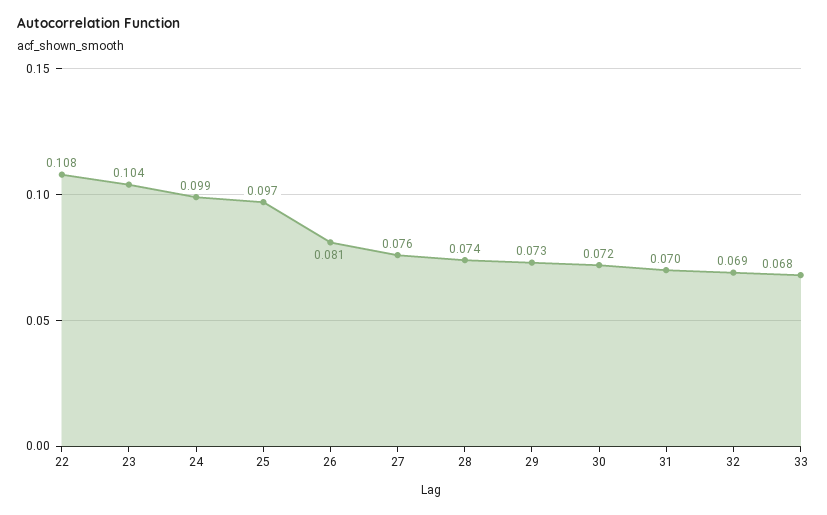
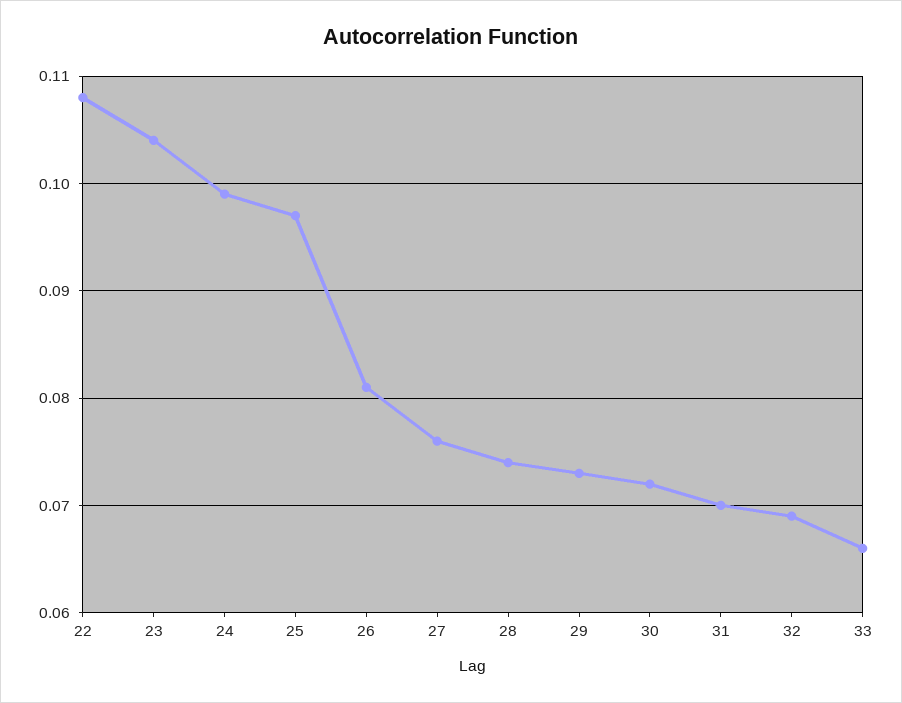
33: 0.068 -> 0.066

